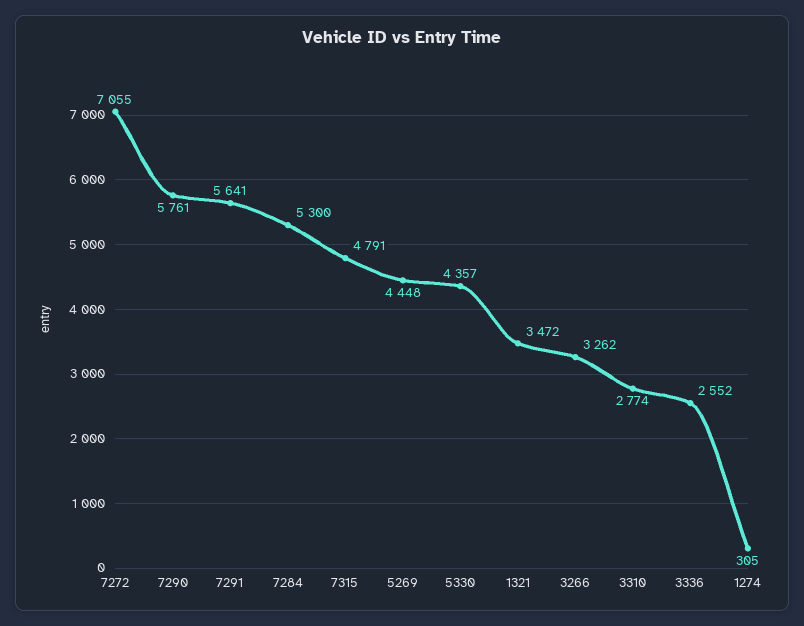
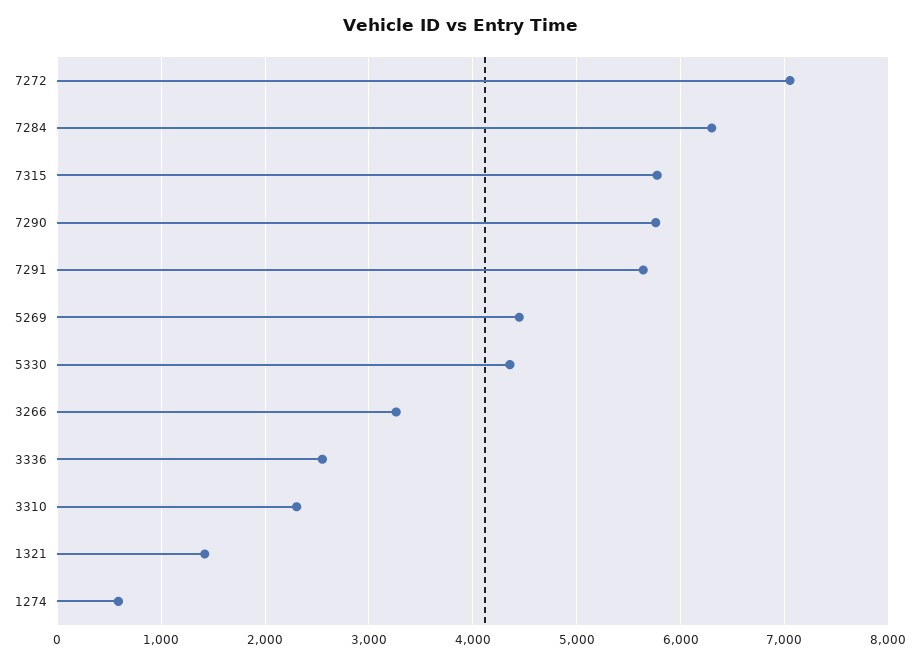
7284: 5300 -> 6300
7315: 4791 -> 5800
1321: 3472 -> 1400
3310: 2774 -> 2300
1274: 305 -> 600

